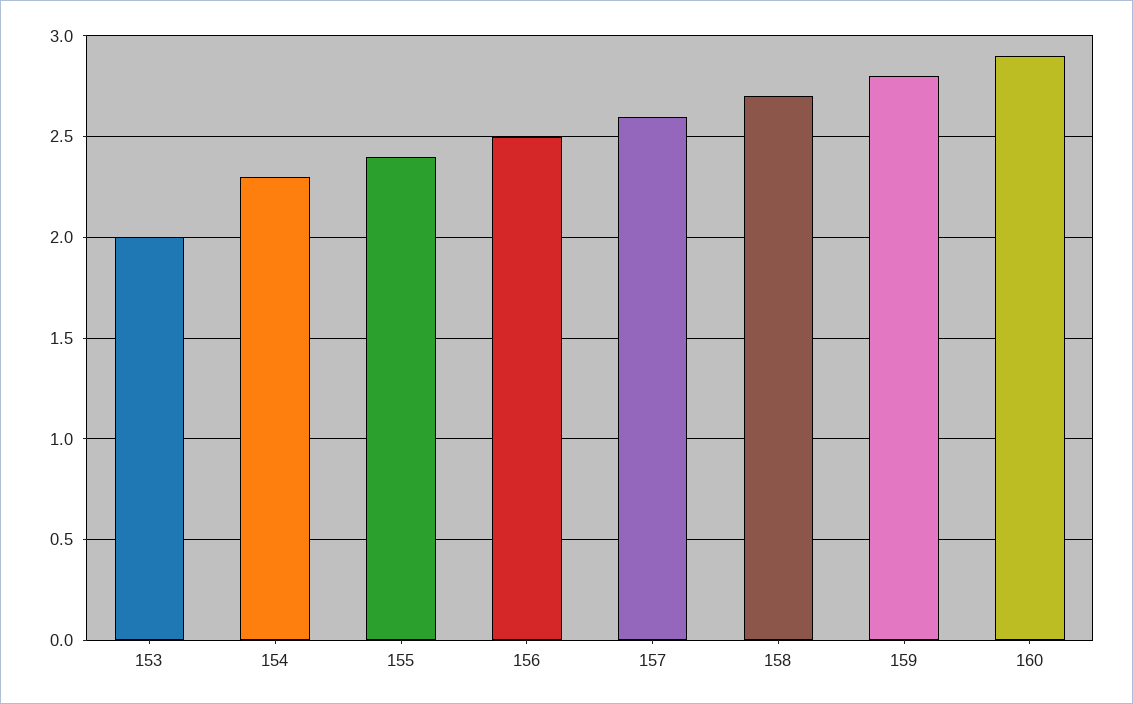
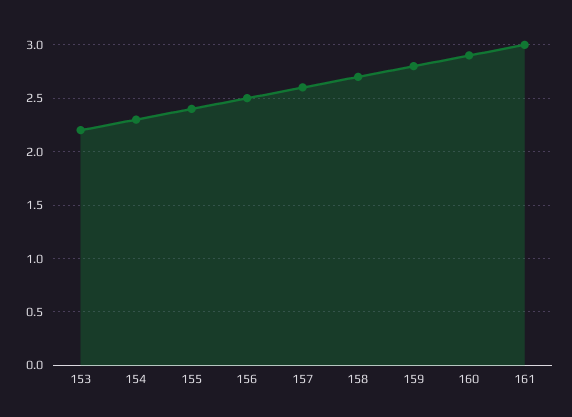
153: 2 -> 2.2
161: none -> 3

